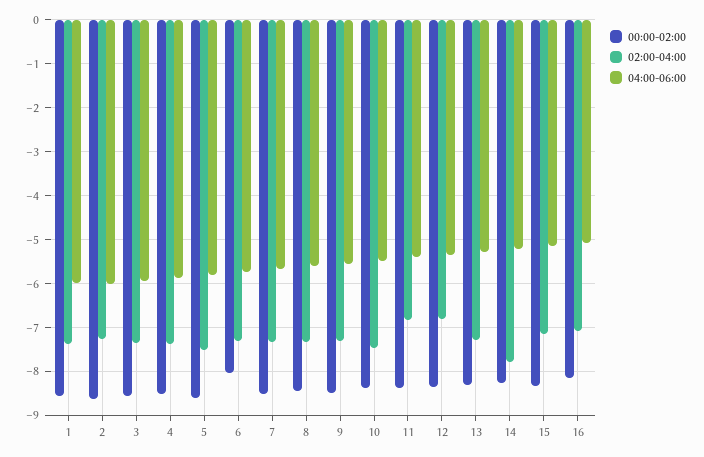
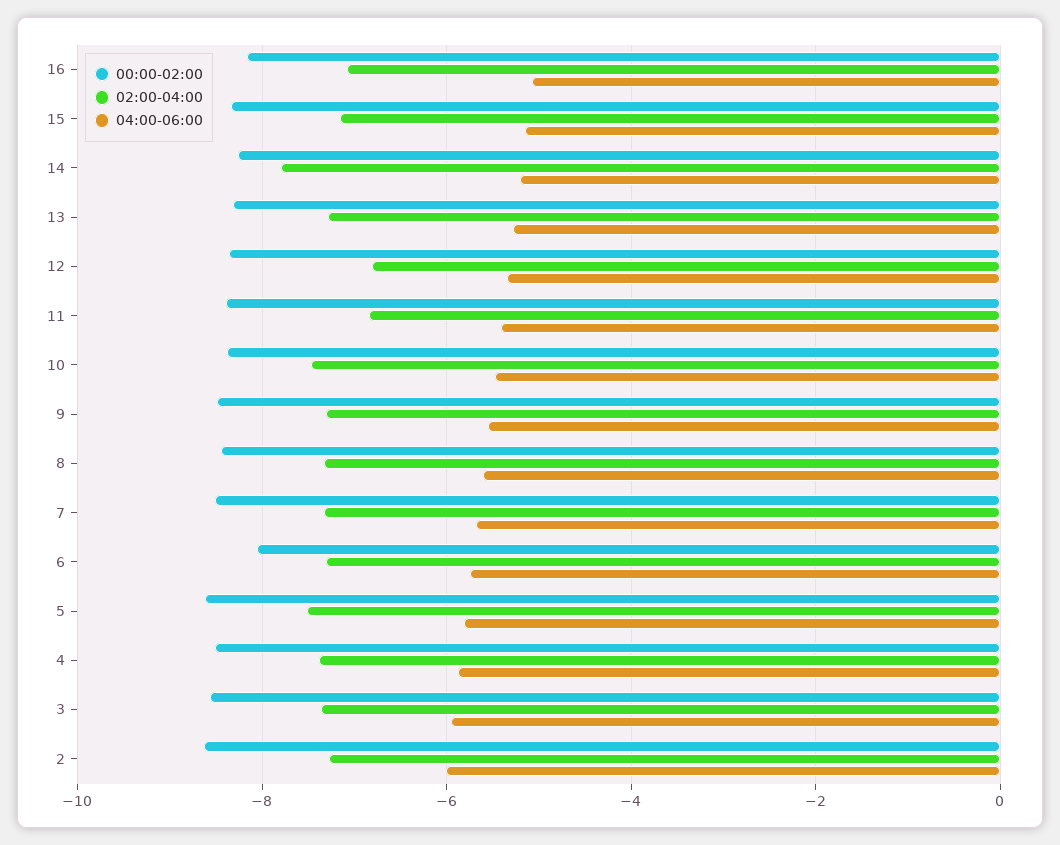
00:00-02:00, 1: -8.6 -> none
02:00-04:00, 1: -7.4 -> none
04:00-06:00, 1: -6 -> none

